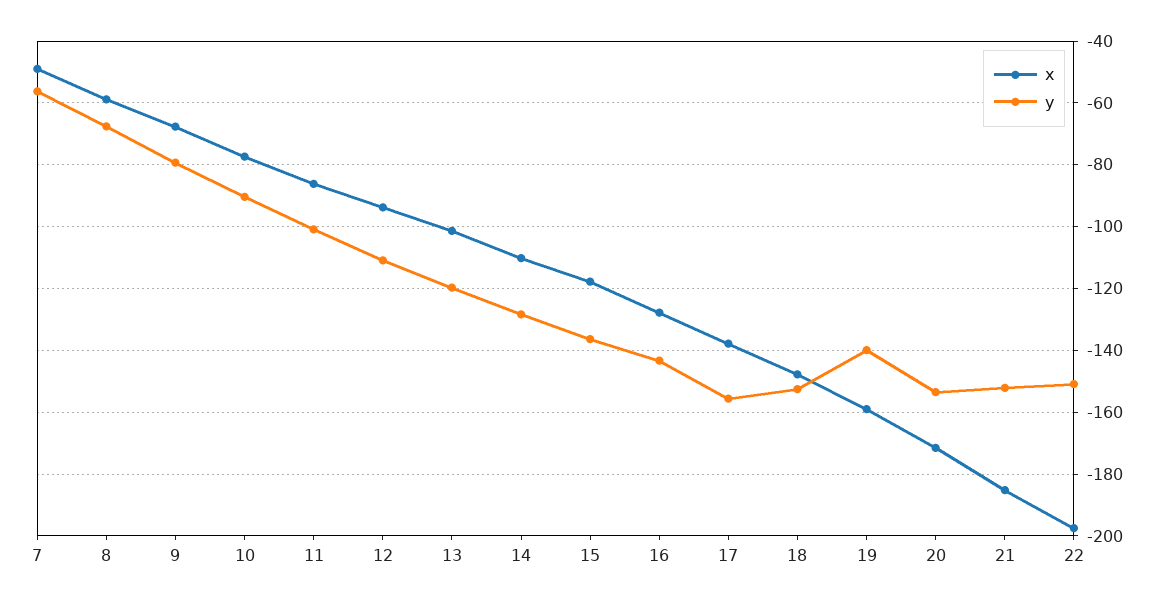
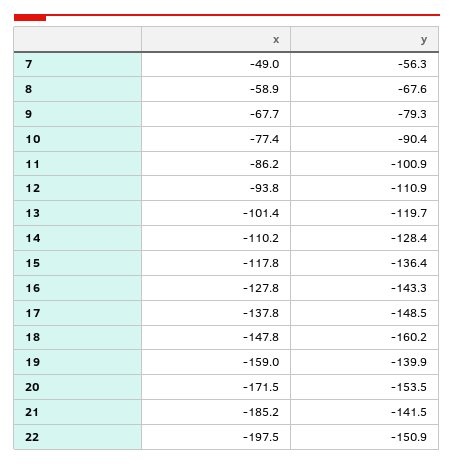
y, 17: -156 -> -148.5
y, 18: -152 -> -160.2
y, 21: -152 -> -141.5

